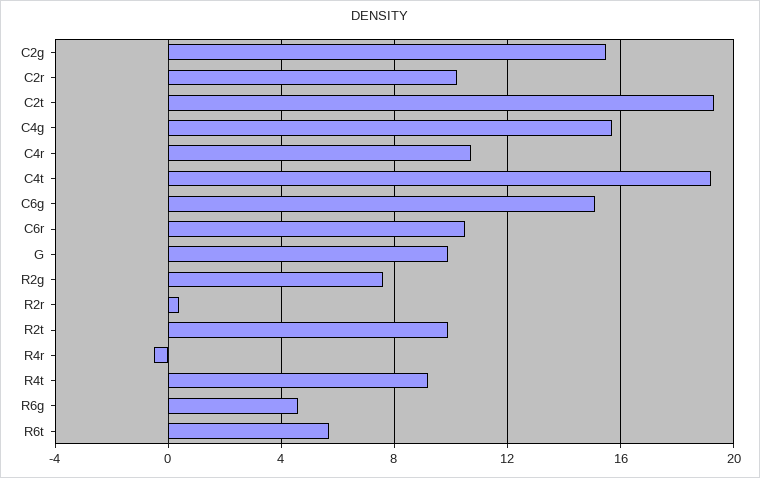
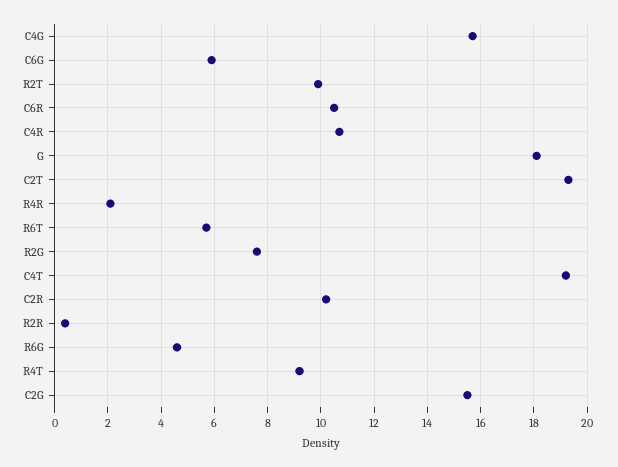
C6g: 15 -> 6
G: 10 -> 18
R4r: -0.5 -> 2

